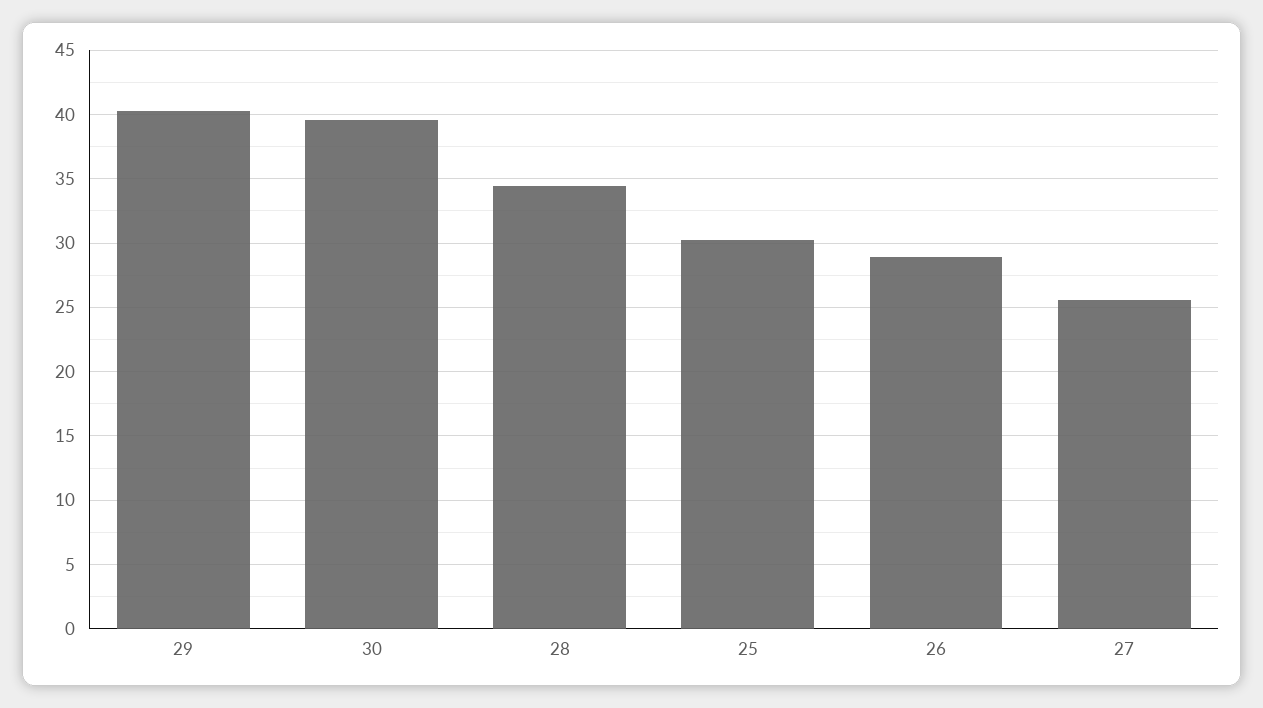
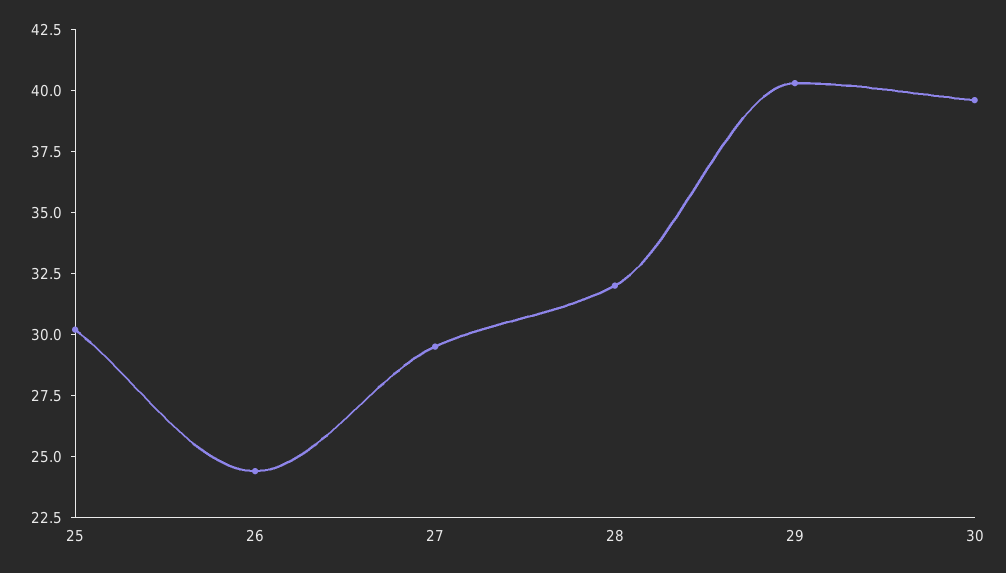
28: 34.5 -> 32
26: 29 -> 24.5
27: 25.5 -> 29.5

